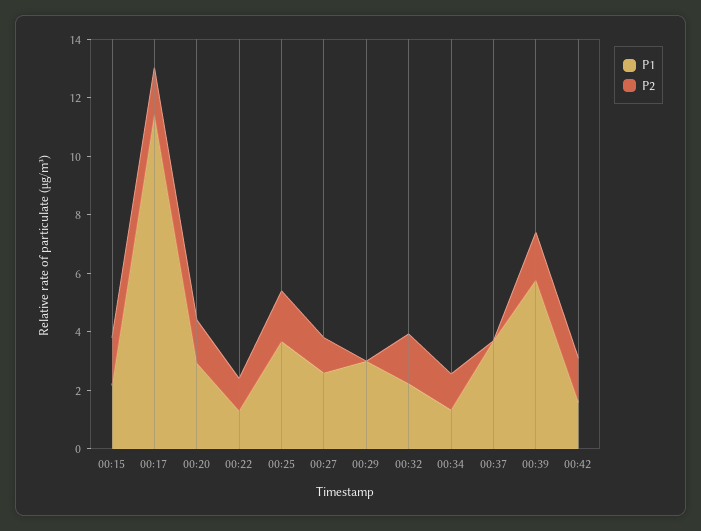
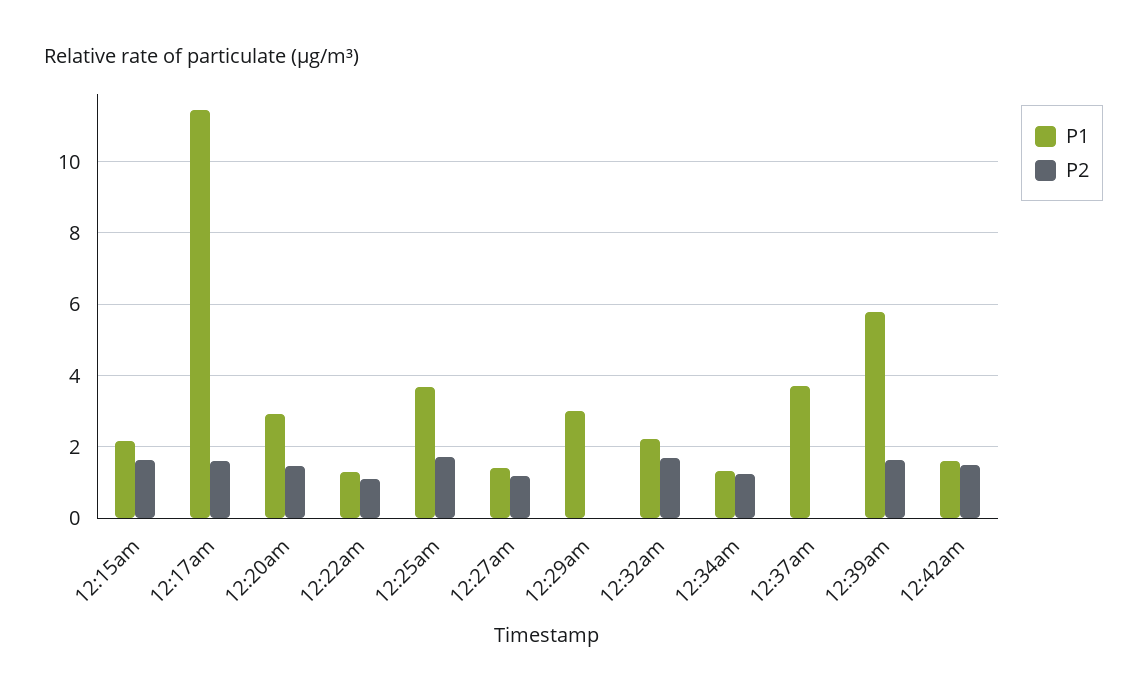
P1, 00:27: 2.5 -> 1.4

